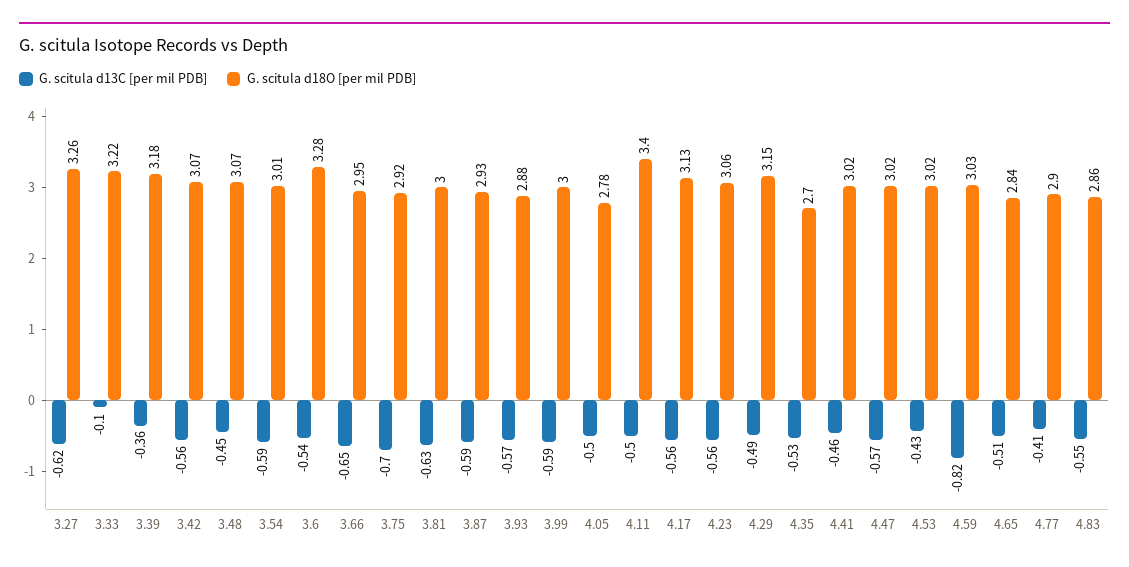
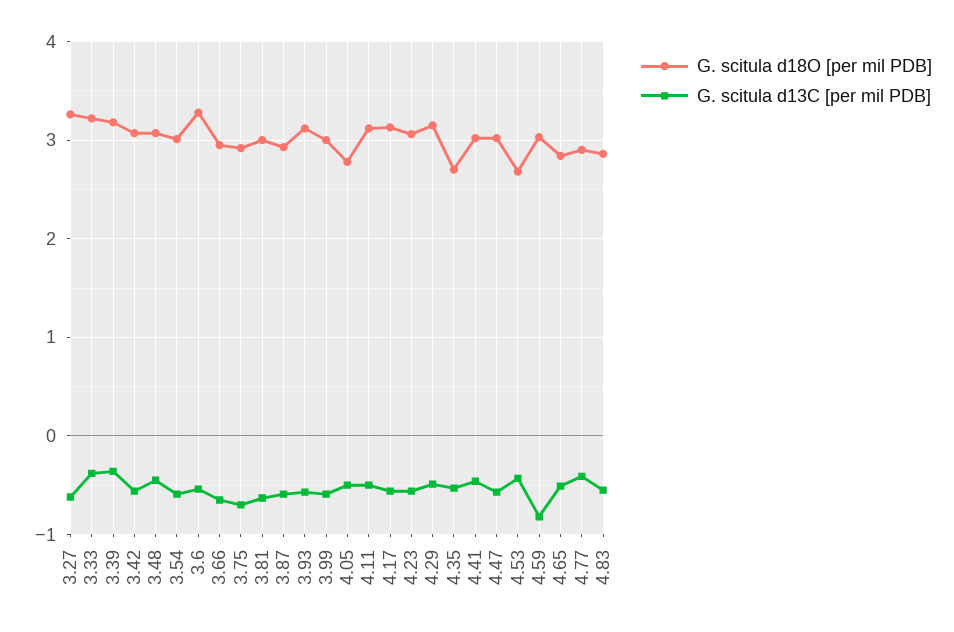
G. scitula d13C [per mil PDB], 3.33: -0.1 -> -0.4
G. scitula d18O [per mil PDB], 3.93: 2.88 -> 3.1
G. scitula d18O [per mil PDB], 4.11: 3.4 -> 3.1
G. scitula d18O [per mil PDB], 4.53: 3.02 -> 2.7

